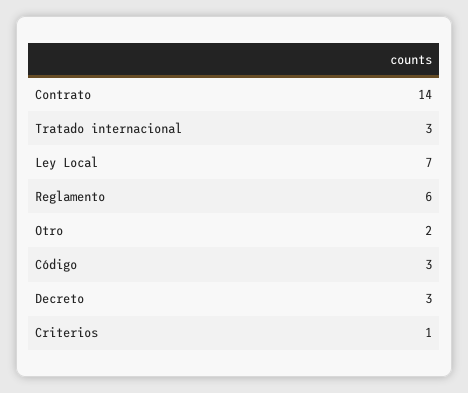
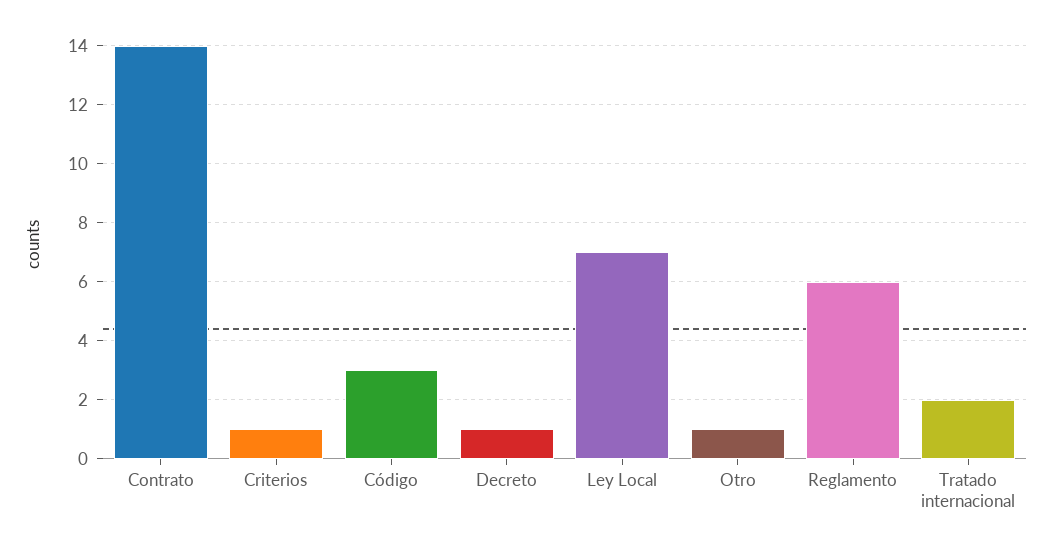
Tratado internacional: 3 -> 2
Otro: 2 -> 1
Decreto: 3 -> 1

